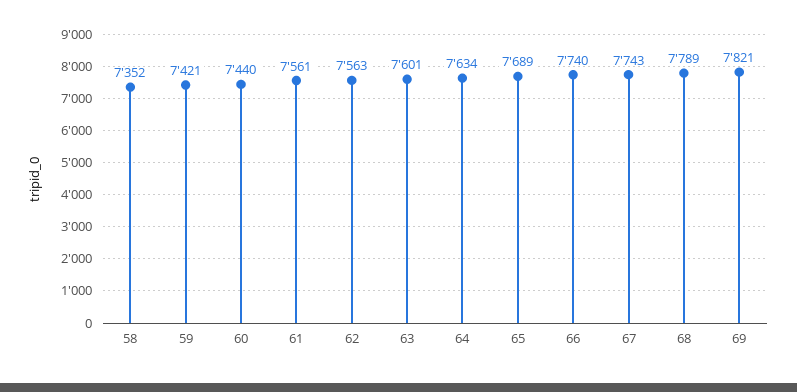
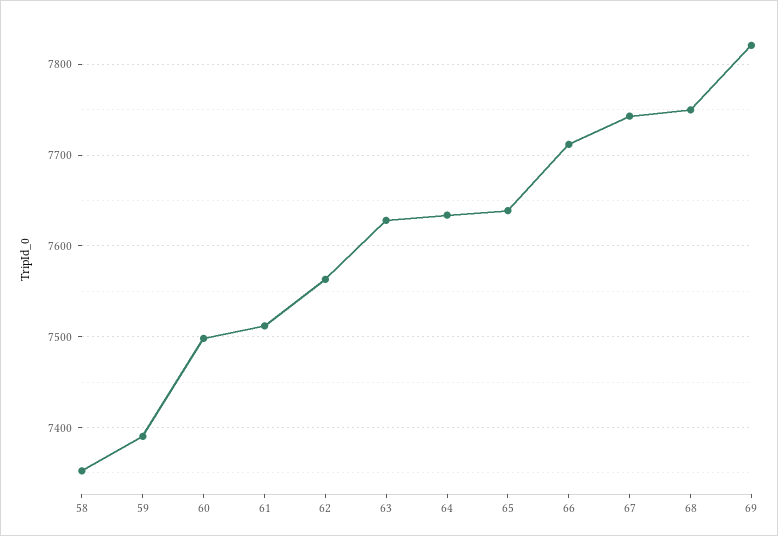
59: 7421 -> 7390
60: 7440 -> 7500
61: 7561 -> 7510
63: 7601 -> 7630
65: 7689 -> 7640
66: 7740 -> 7710
68: 7789 -> 7750

